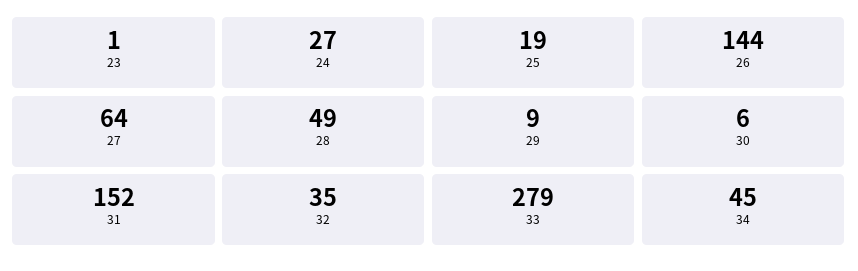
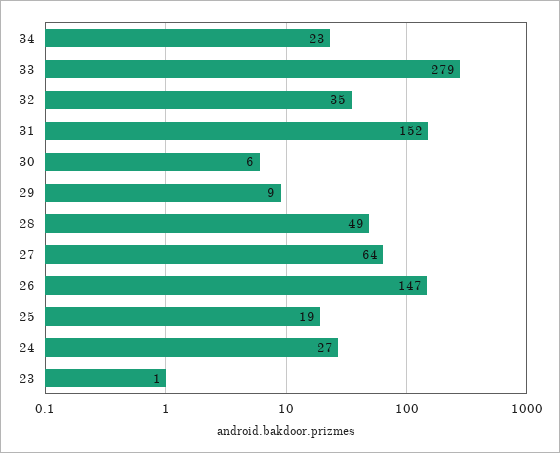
26: 144 -> 147
34: 45 -> 23

